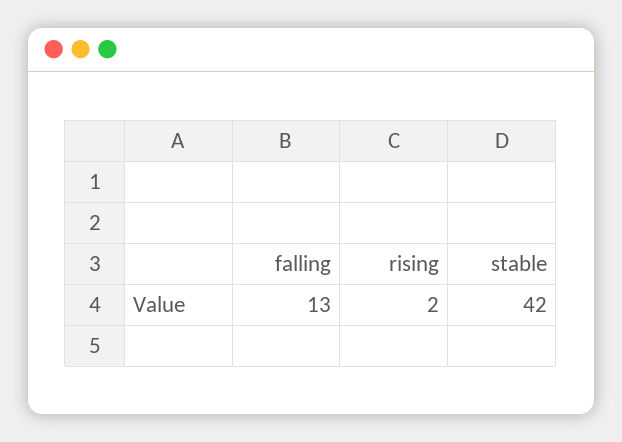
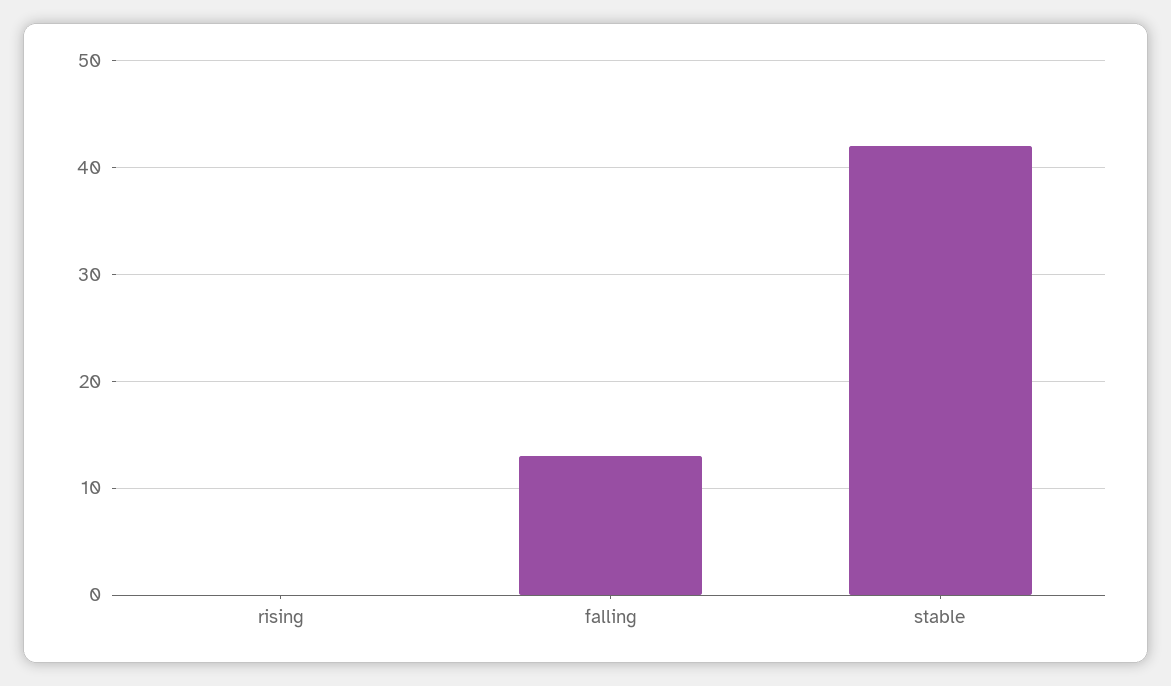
rising: 2 -> 0

